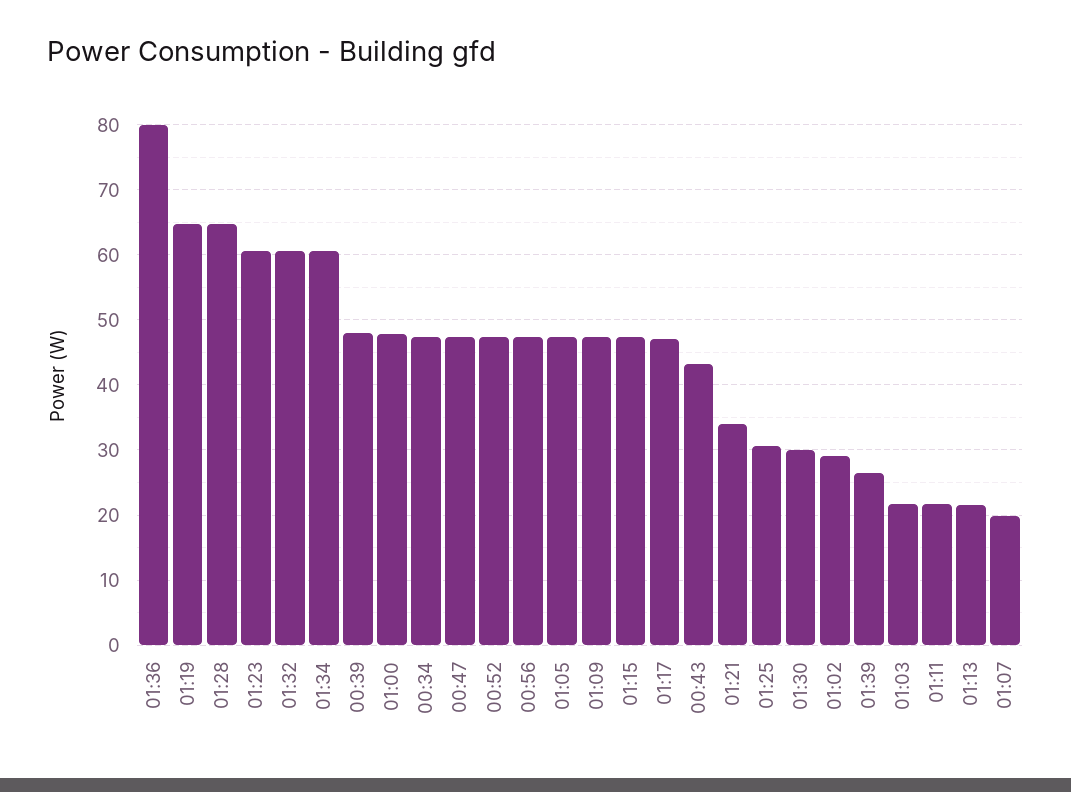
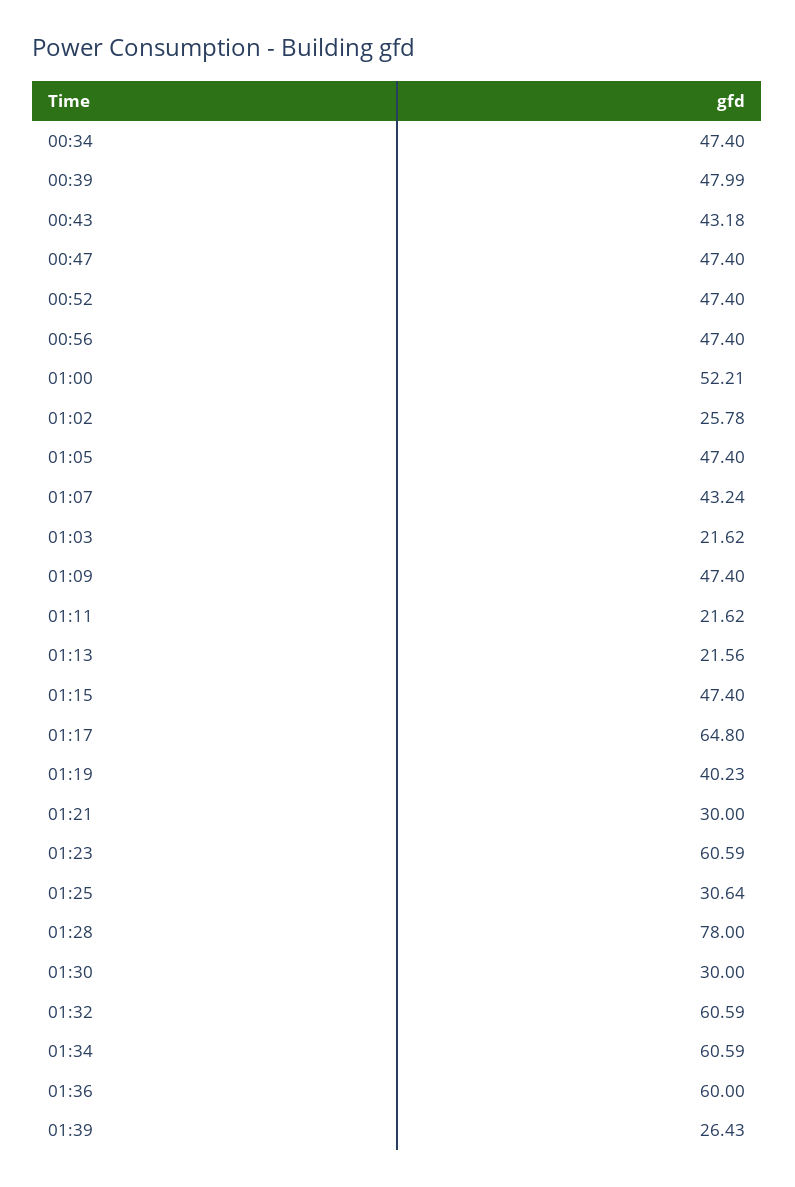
01:36: 80 -> 60
01:19: 65 -> 40.23
01:28: 65 -> 78
01:00: 48 -> 52.21
01:17: 47 -> 64.8
01:21: 34 -> 30
01:02: 29 -> 25.78
01:07: 20 -> 43.24

